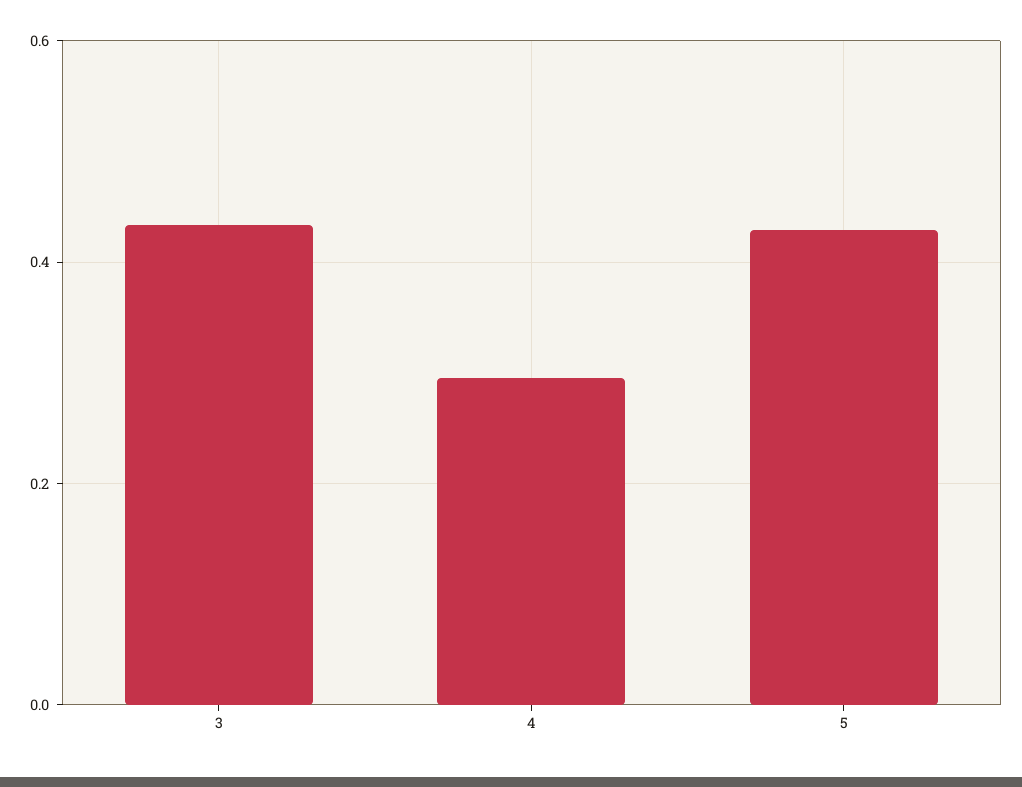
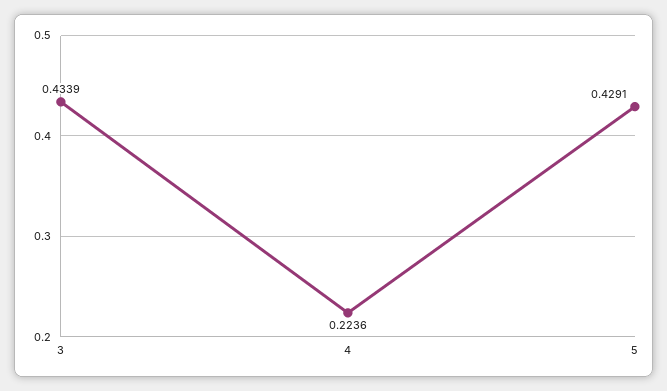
4: 0.3 -> 0.2236

